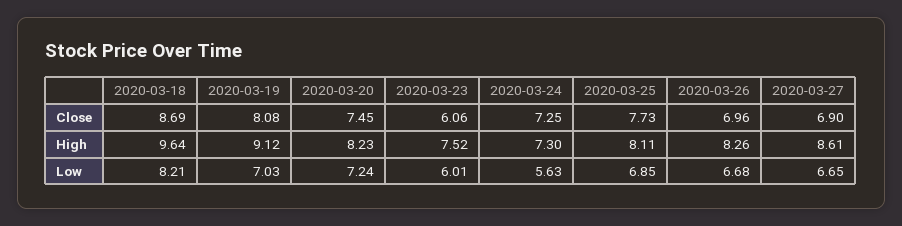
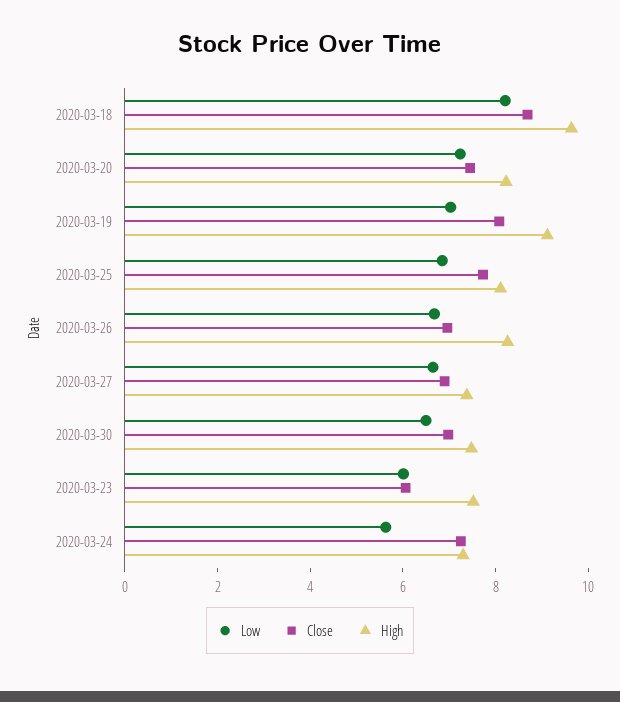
High, 2020-03-27: 8.61 -> 7.5
Low, 2020-03-30: none -> 6.5
Close, 2020-03-30: none -> 7
High, 2020-03-30: none -> 7.5

